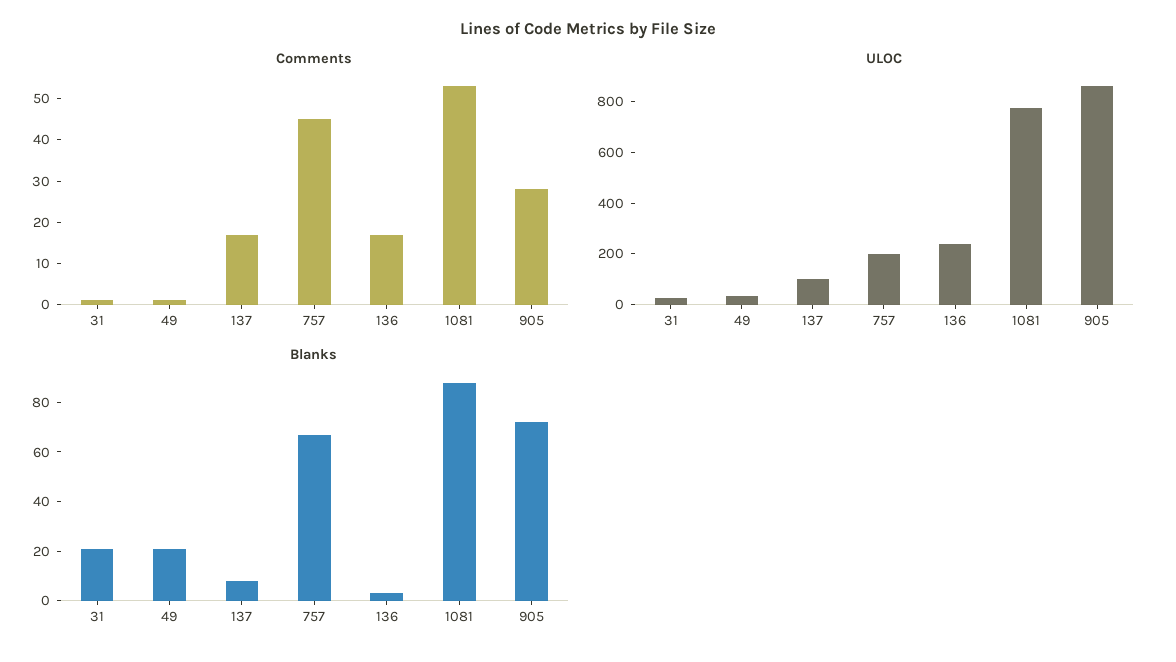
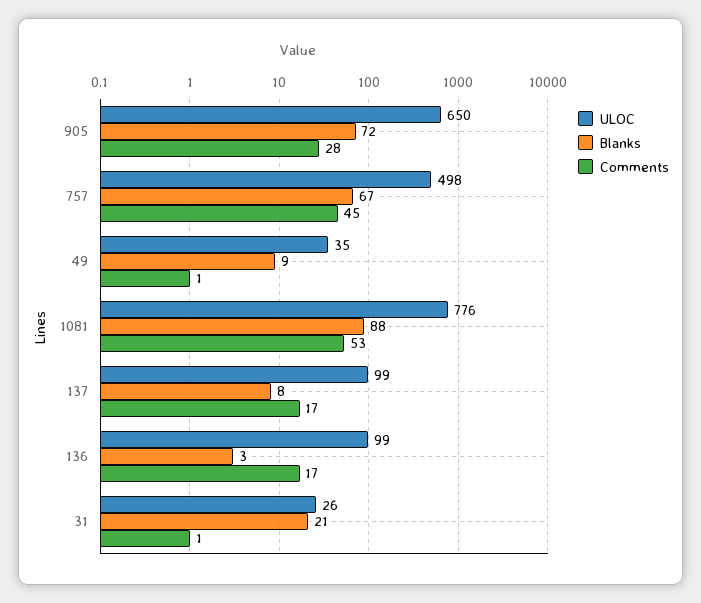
ULOC, 757: 200 -> 498
ULOC, 136: 250 -> 99
ULOC, 905: 850 -> 650
Blanks, 49: 20 -> 9

